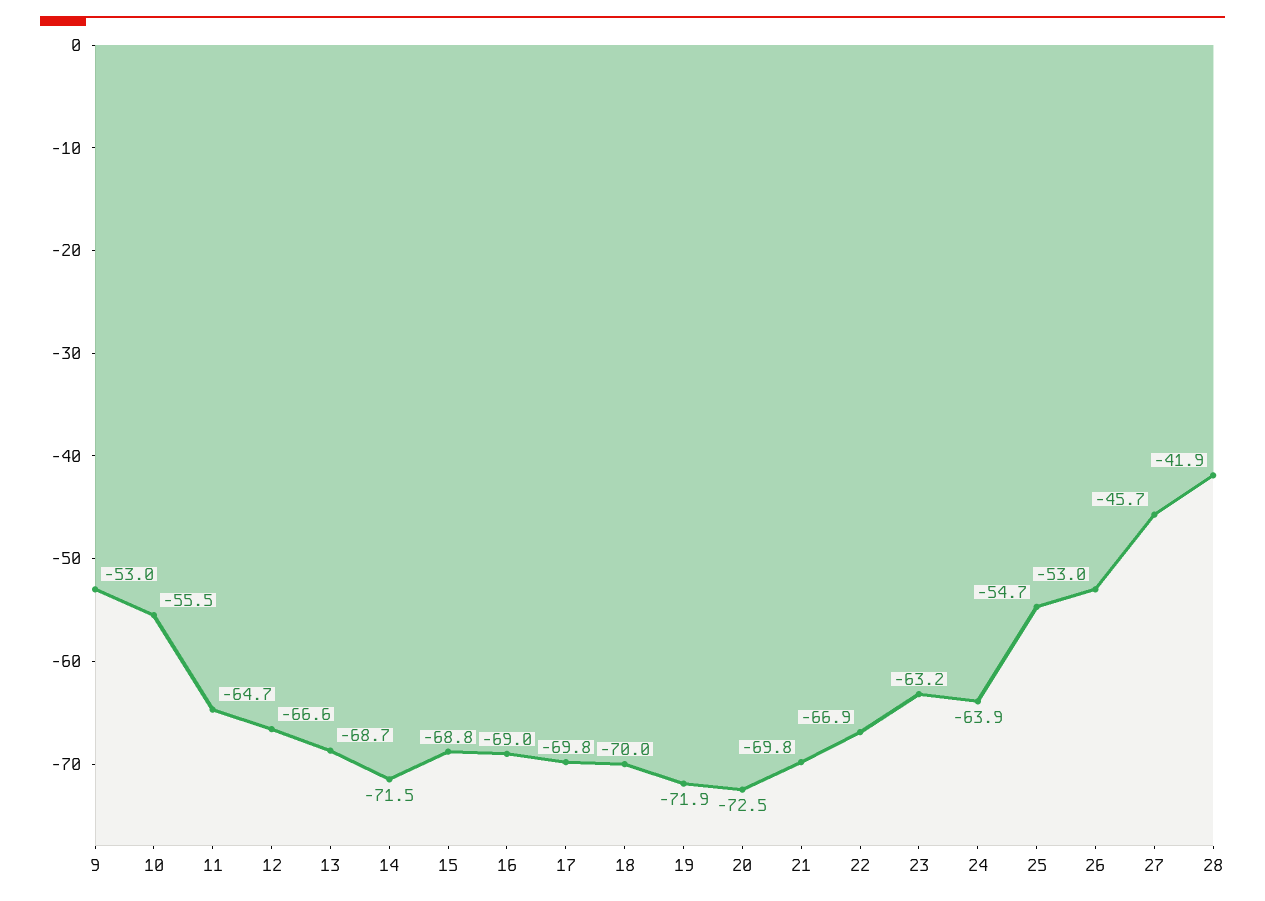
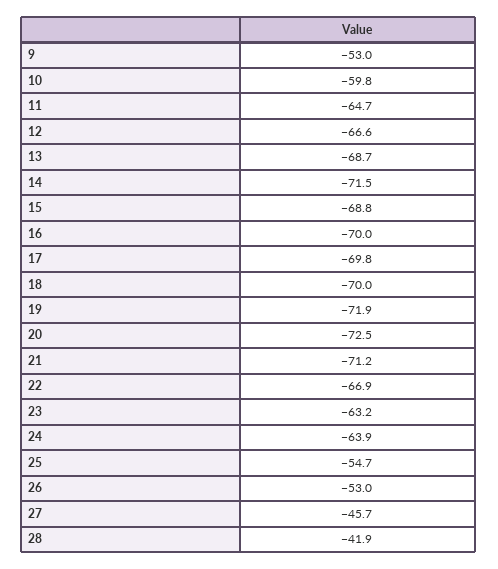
10: -55.5 -> -59.8
16: -69 -> -70
21: -69.8 -> -71.2

